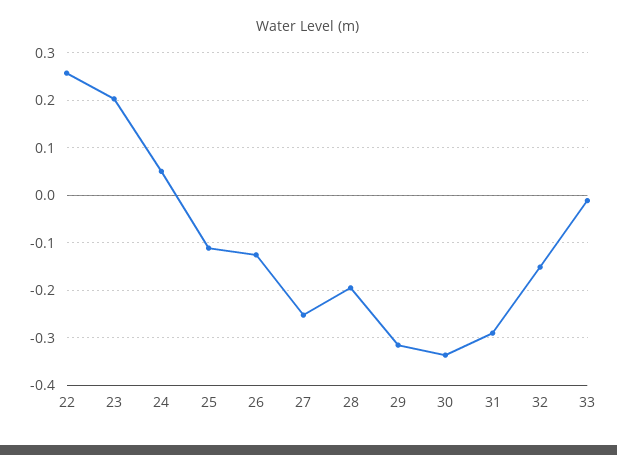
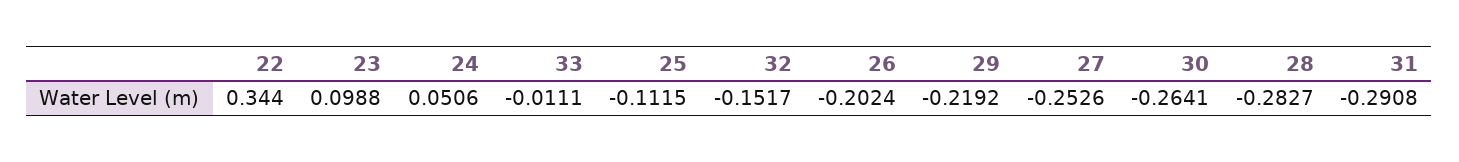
22: 0.26 -> 0.344
23: 0.2 -> 0.0988
26: -0.12 -> -0.2024
28: -0.2 -> -0.2827
29: -0.32 -> -0.2192
30: -0.34 -> -0.2641

